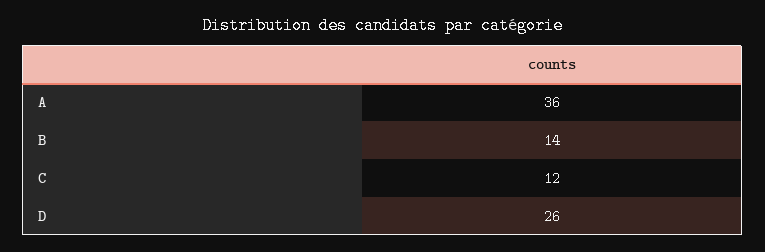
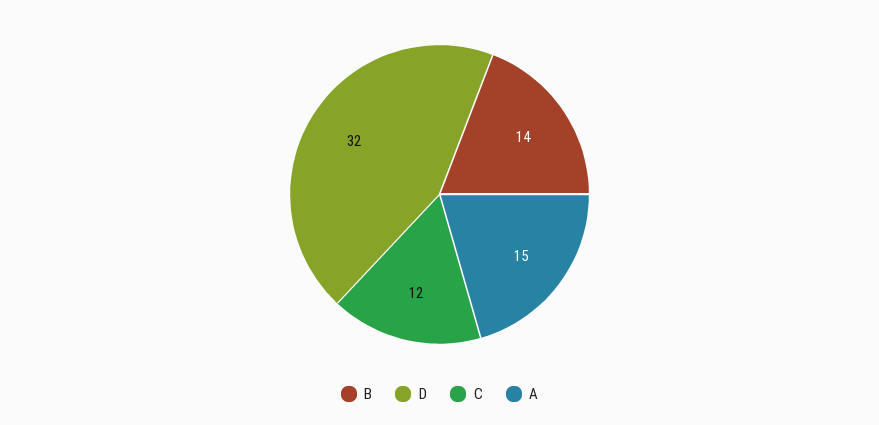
A: 36 -> 15
D: 26 -> 32

